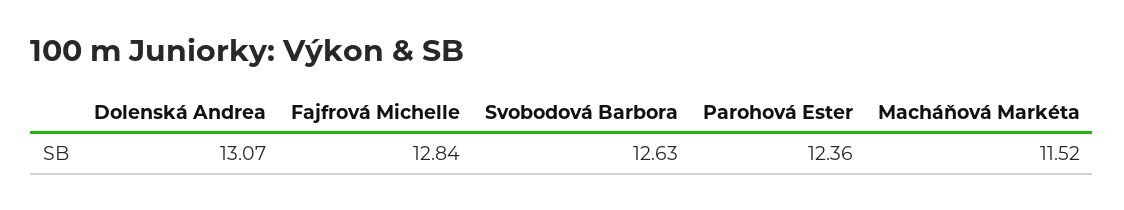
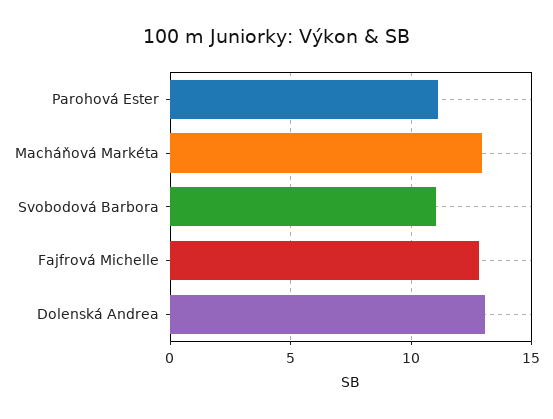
Svobodová Barbora: 12.63 -> 11
Parohová Ester: 12.36 -> 11
Macháňová Markéta: 11.52 -> 13

